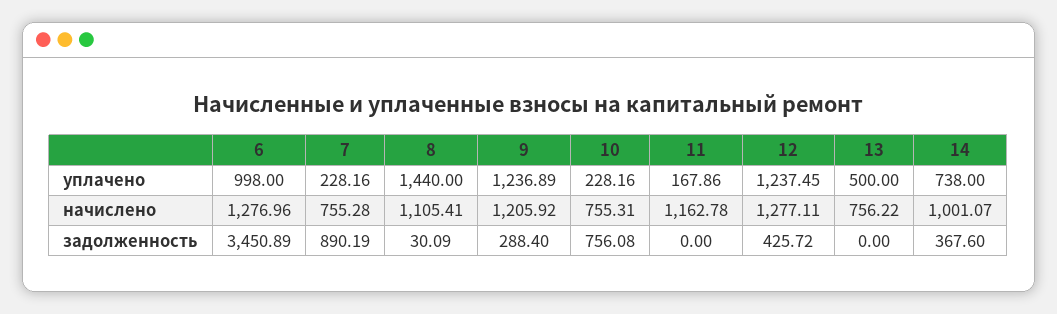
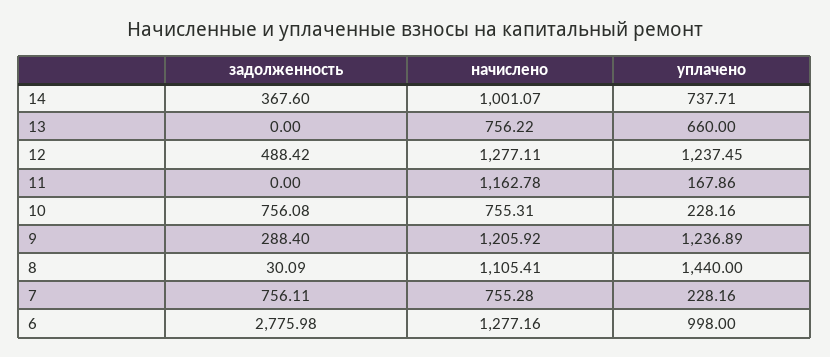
13, уплачено: 500 -> 660
14, уплачено: 738 -> 737.71
6, начислено: 1276.96 -> 1277.16
6, задолженность: 3450.89 -> 2775.98
7, задолженность: 890.19 -> 756.11
12, задолженность: 425.72 -> 488.42

